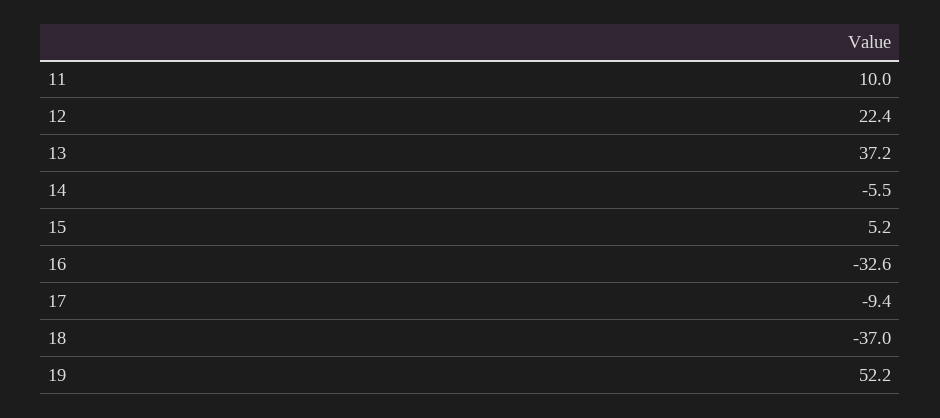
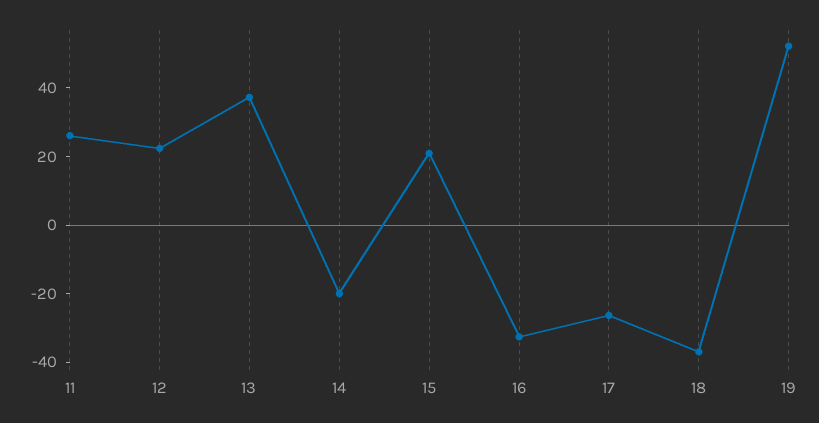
11: 10 -> 25
14: -5.5 -> -20
15: 5.2 -> 20
17: -9.4 -> -25

